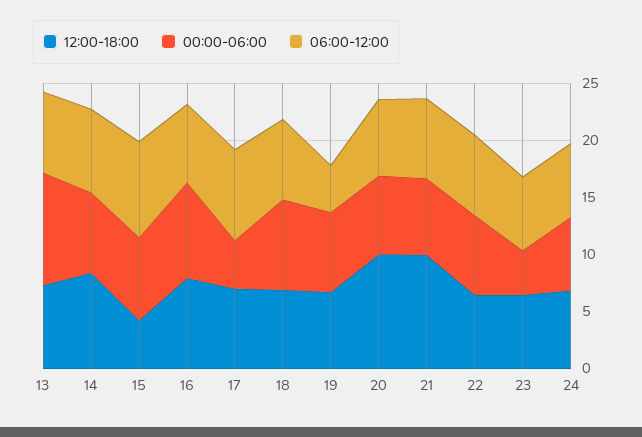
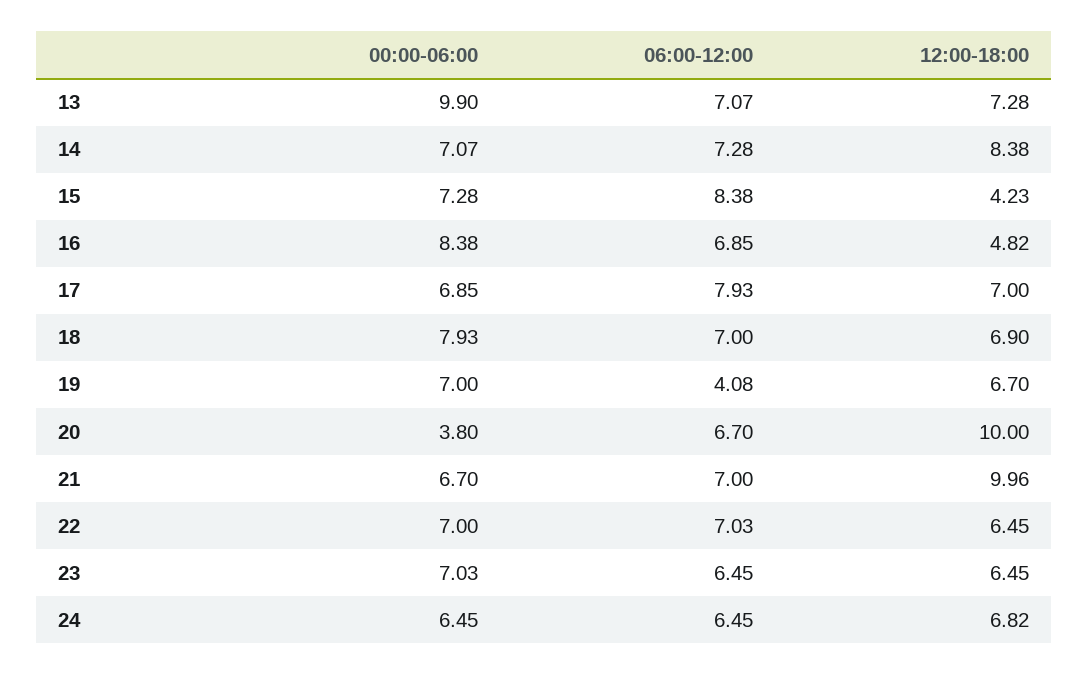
12:00-18:00, 16: 8 -> 4.82
00:00-06:00, 17: 4 -> 6.85
00:00-06:00, 20: 7 -> 3.8
00:00-06:00, 23: 4 -> 7.03

